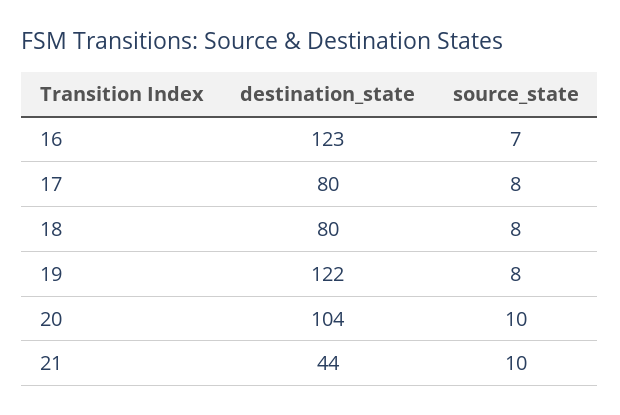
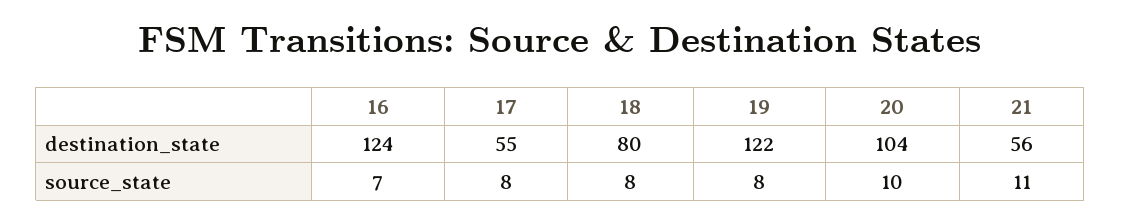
destination_state, 16: 123 -> 124
destination_state, 17: 80 -> 55
destination_state, 21: 44 -> 56
source_state, 21: 10 -> 11

